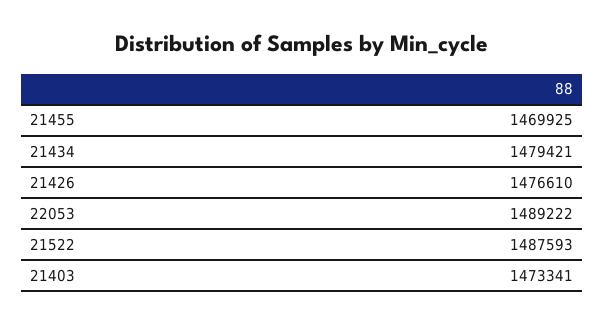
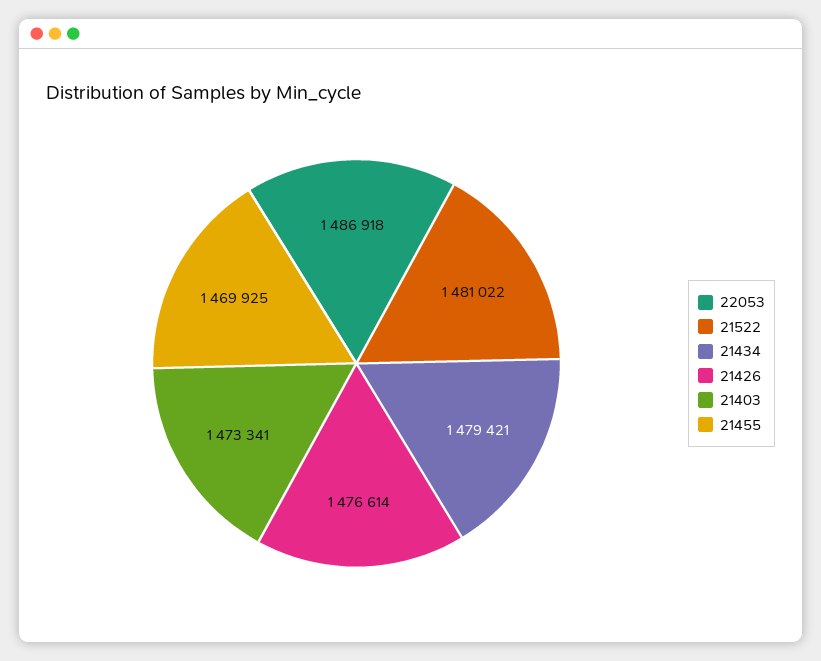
21426: 1476610 -> 1476614
22053: 1489222 -> 1486918
21522: 1487593 -> 1481022

